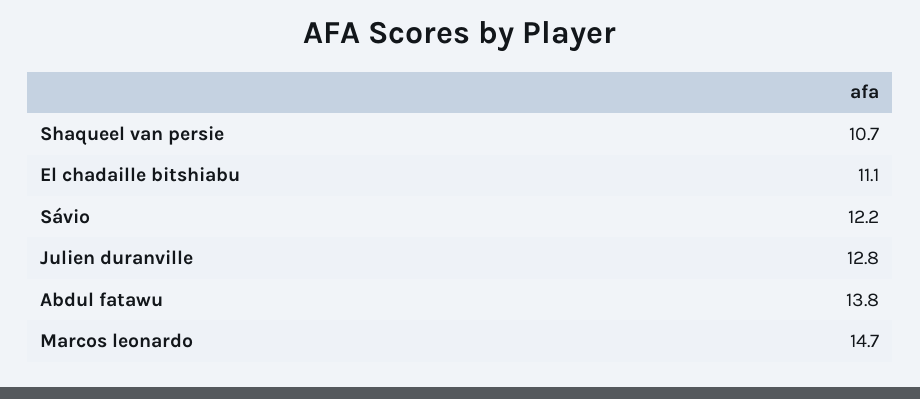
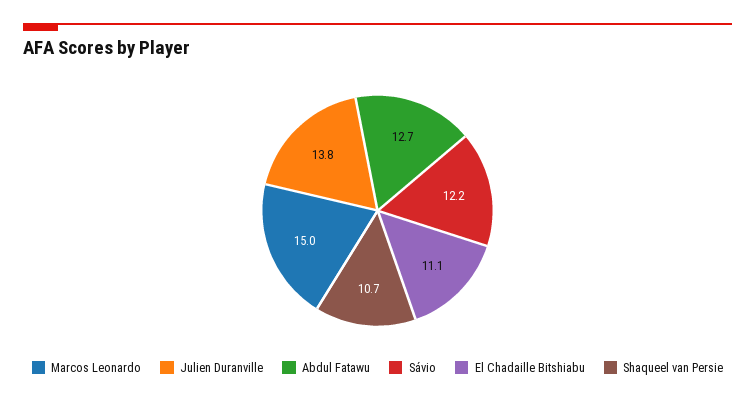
Julien duranville: 12.8 -> 13.8
Abdul fatawu: 13.8 -> 12.7
Marcos leonardo: 14.7 -> 15

